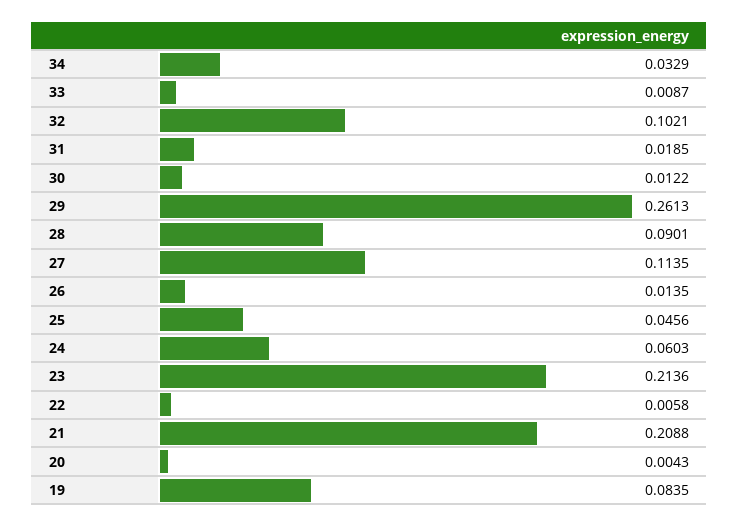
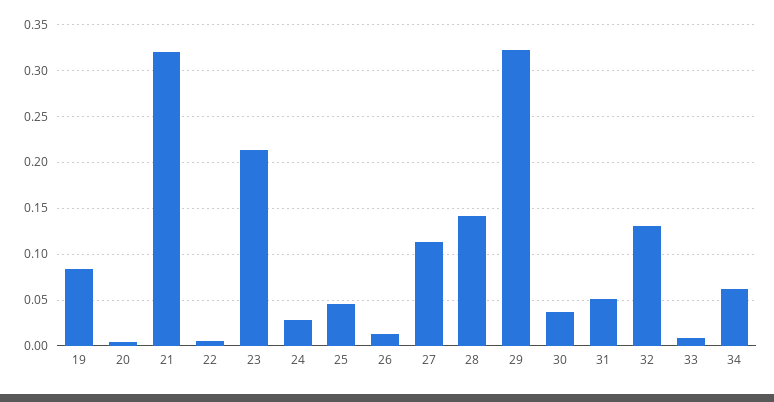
34: 0.0329 -> 0.06
32: 0.1021 -> 0.13
31: 0.0185 -> 0.05
30: 0.0122 -> 0.04
29: 0.2613 -> 0.32
28: 0.0901 -> 0.14
24: 0.0603 -> 0.03
21: 0.2088 -> 0.32

